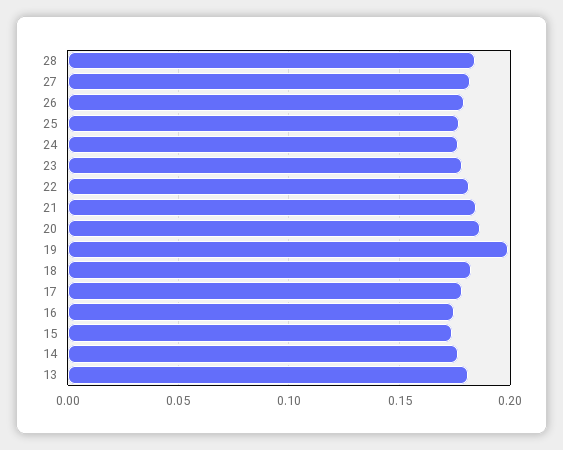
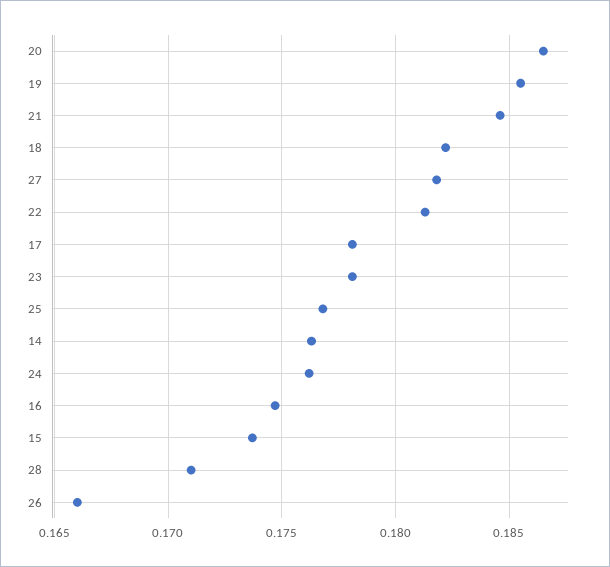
28: 0.185 -> 0.171
26: 0.18 -> 0.166
19: 0.2 -> 0.1855
13: 0.18 -> none

